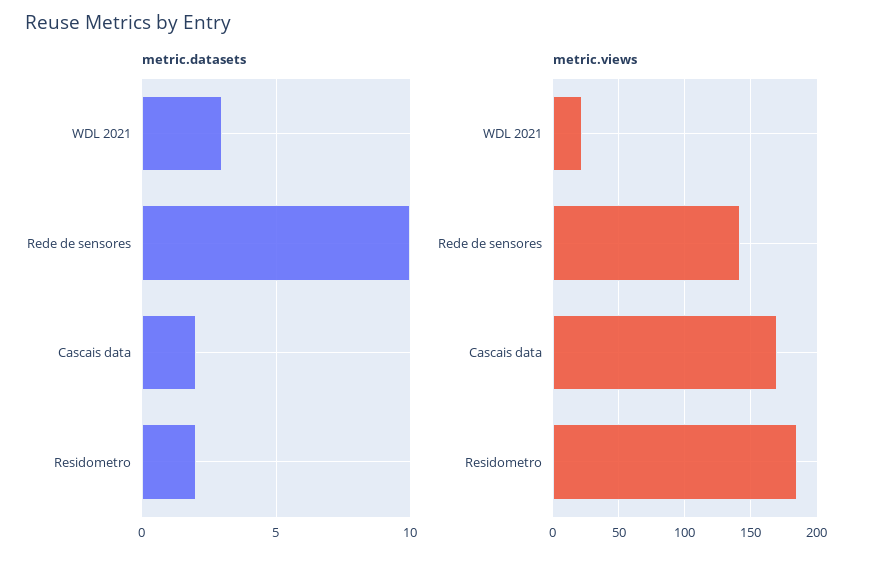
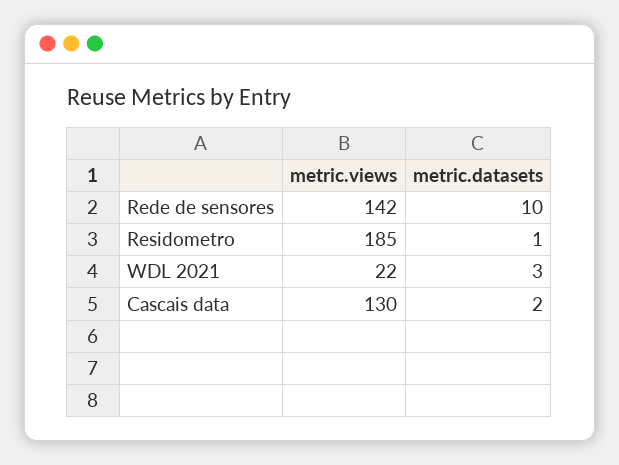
metric.datasets, Residometro: 2 -> 1
metric.views, Cascais data: 170 -> 130

